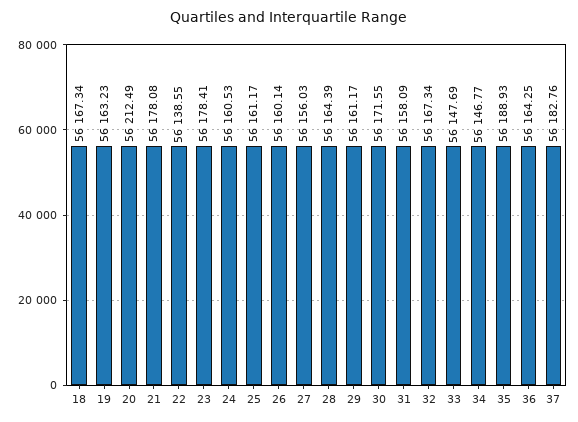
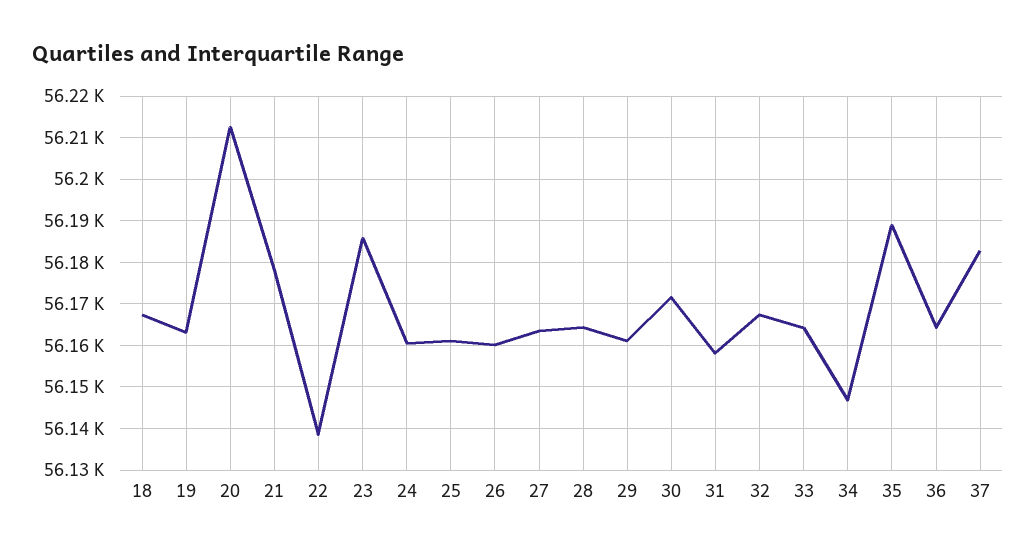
23: 56178.41 -> 56186
27: 56156.03 -> 56164
33: 56147.69 -> 56164

